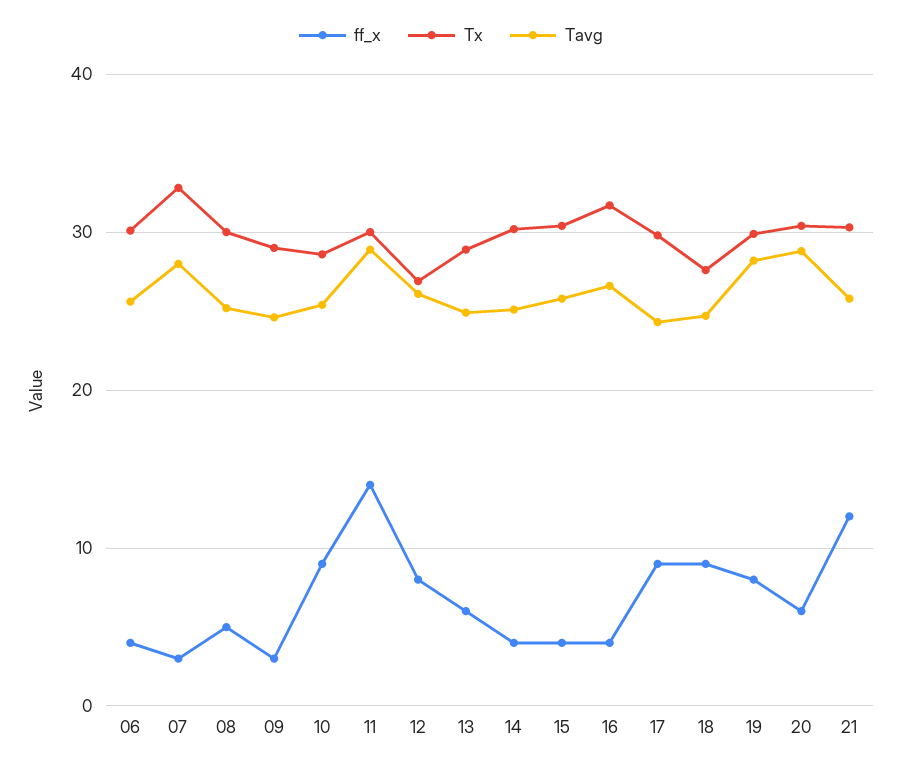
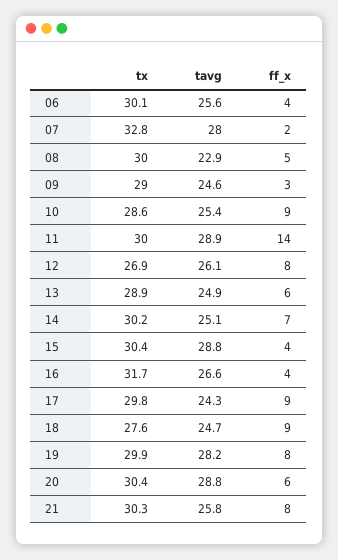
ff_x, 07: 3 -> 2
Tavg, 08: 25 -> 22.9
ff_x, 14: 4 -> 7
Tavg, 15: 26 -> 28.8
ff_x, 21: 12 -> 8

